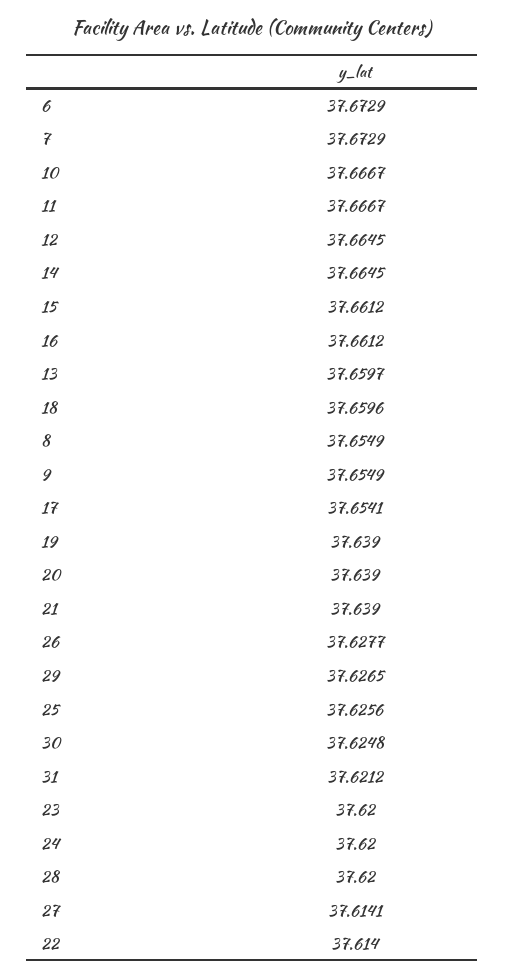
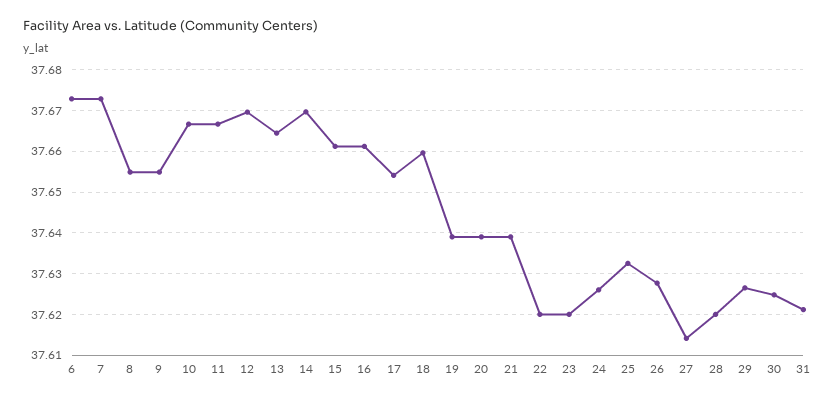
12: 37.6645 -> 37.67
14: 37.6645 -> 37.67
13: 37.6597 -> 37.664
25: 37.6256 -> 37.632
24: 37.62 -> 37.626
22: 37.614 -> 37.62

